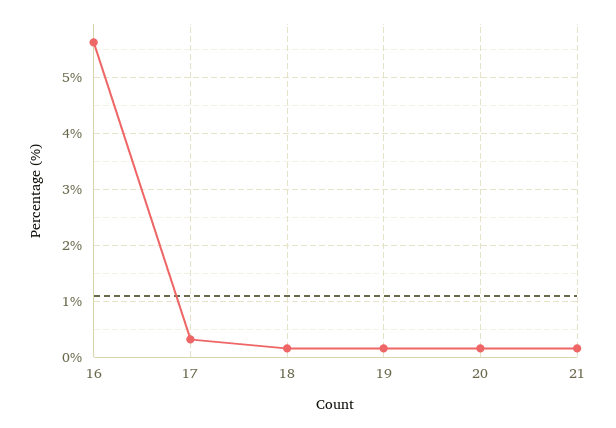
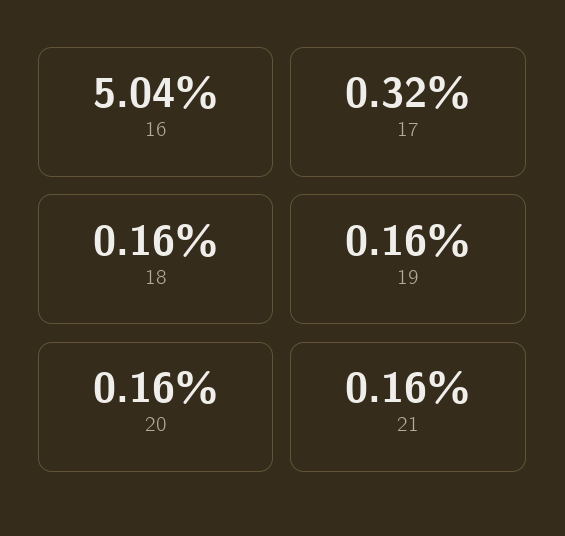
16: 5.6 -> 5.04

